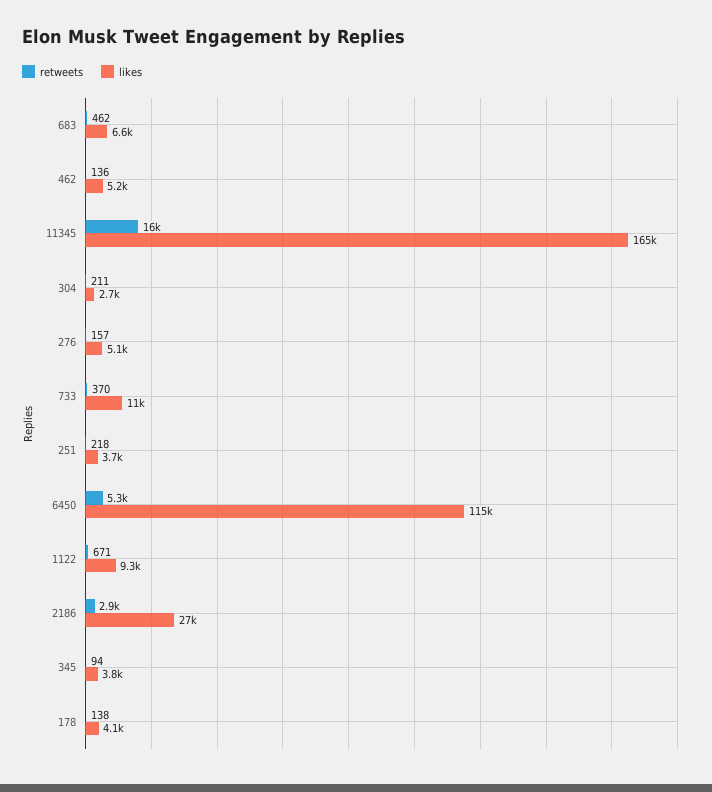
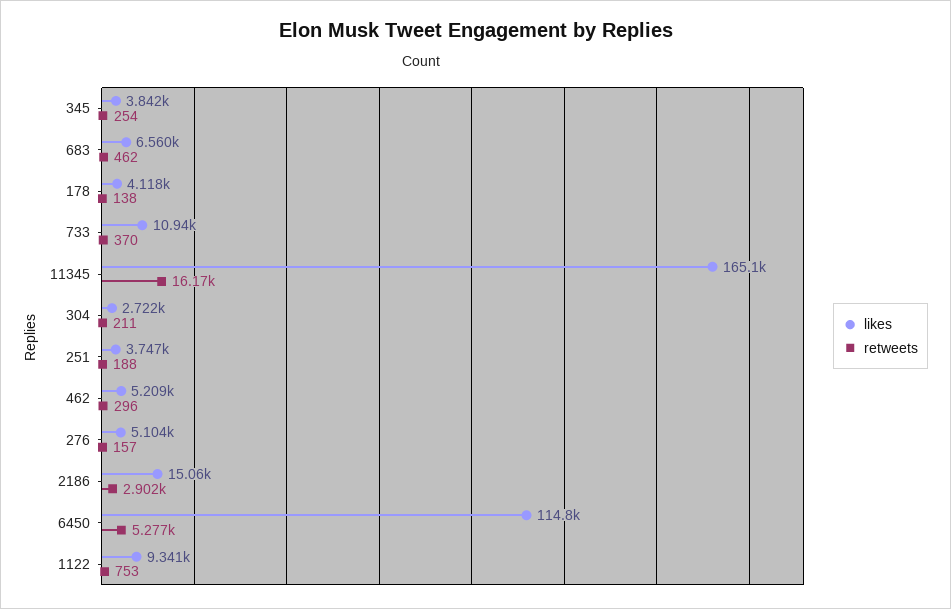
retweets, 462: 136 -> 296
retweets, 251: 218 -> 188
retweets, 1122: 671 -> 753
likes, 2186: 27000 -> 15060
retweets, 345: 94 -> 254

